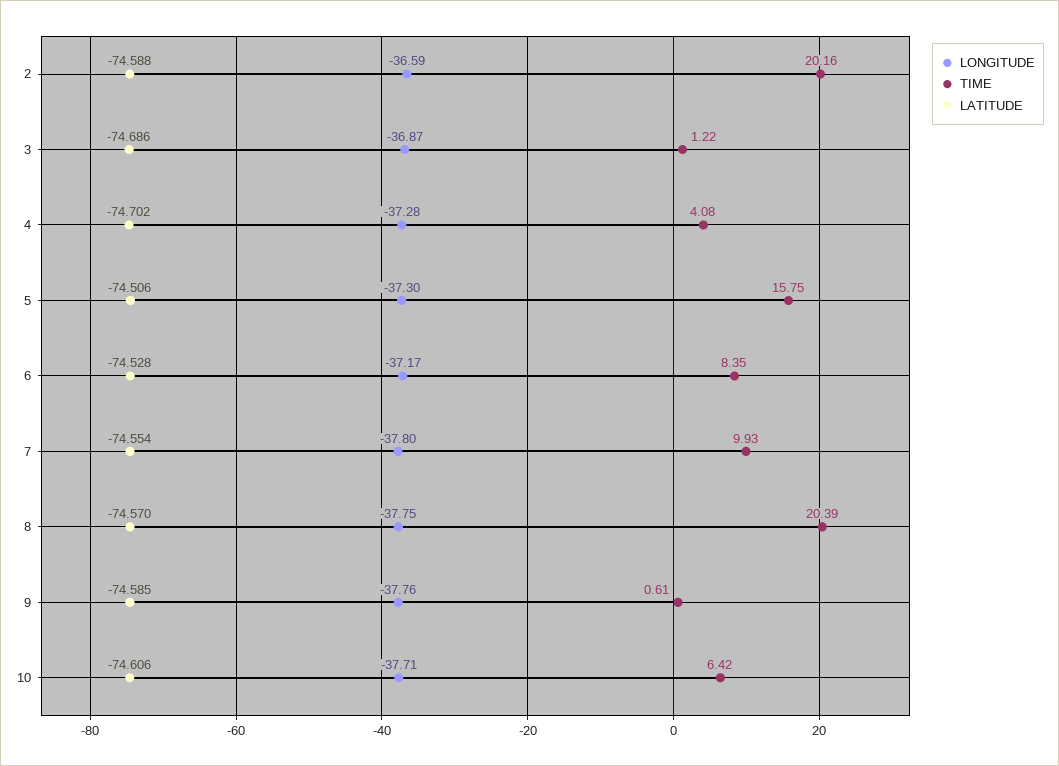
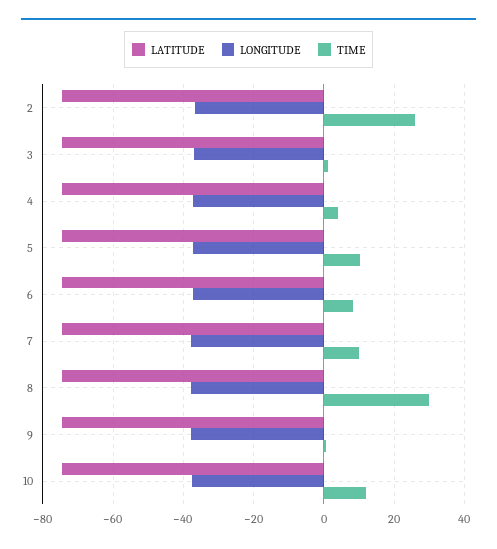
TIME, 2: 20.16 -> 26
TIME, 5: 15.75 -> 10
TIME, 8: 20.39 -> 30
TIME, 10: 6.42 -> 12

